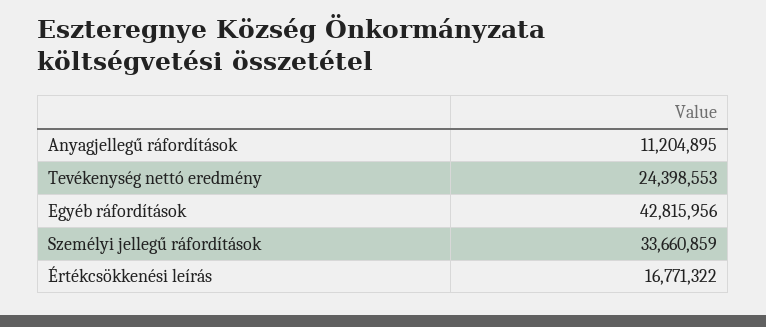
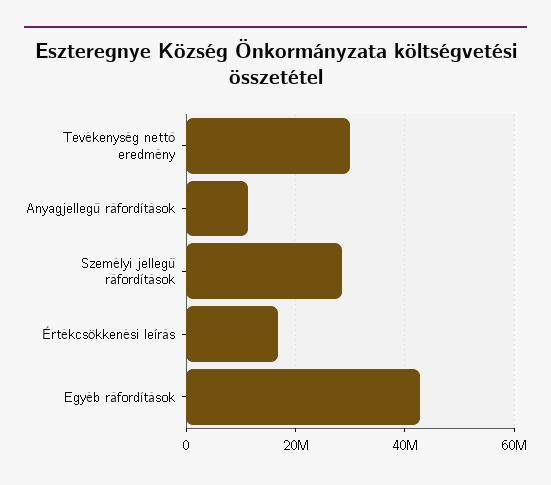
Tevékenység nettó eredmény: 24398553 -> 30000000
Személyi jellegű ráfordítások: 33660859 -> 28000000

